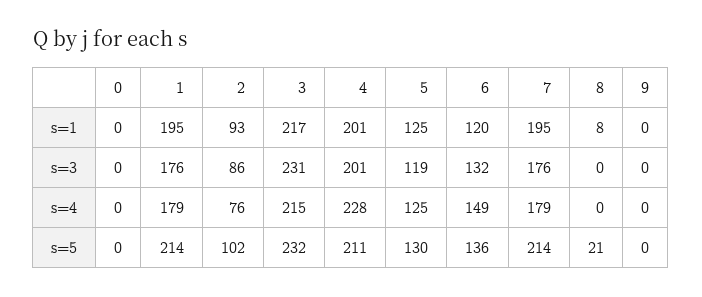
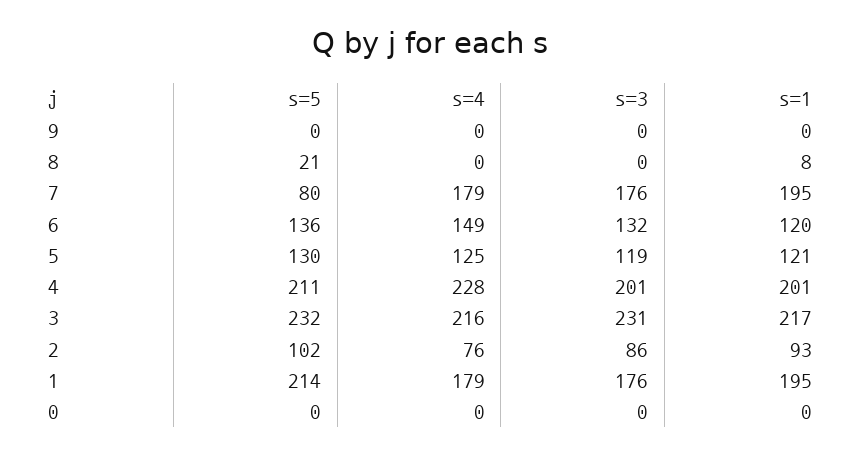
5, s=1: 125 -> 121
3, s=4: 215 -> 216
7, s=5: 214 -> 80

